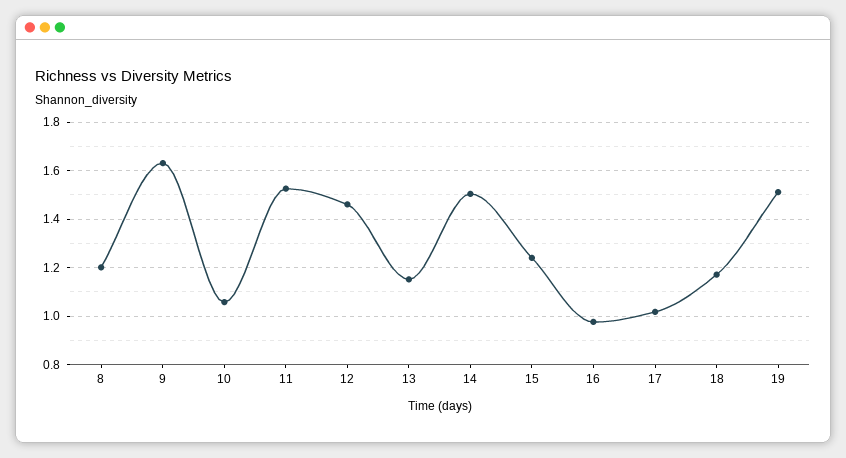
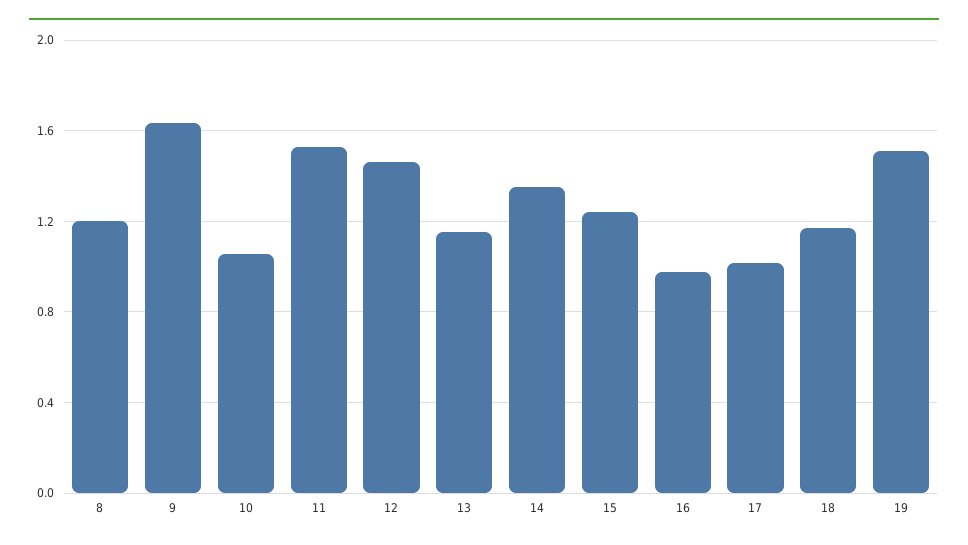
14: 1.5 -> 1.35

